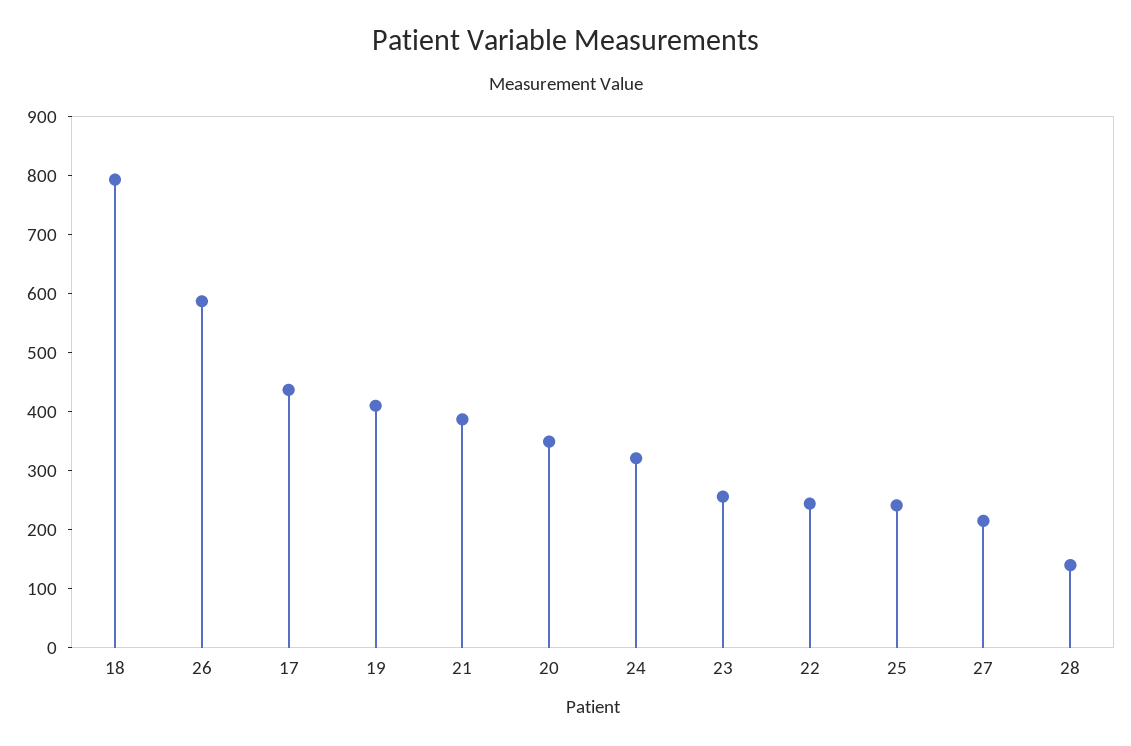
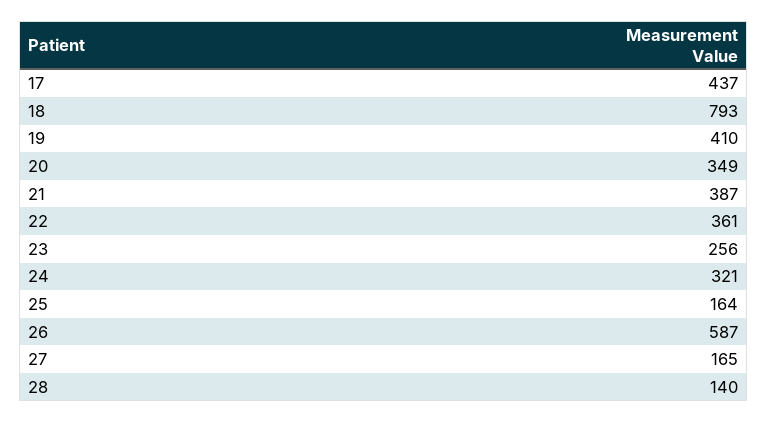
22: 240 -> 361
25: 240 -> 164
27: 220 -> 165

